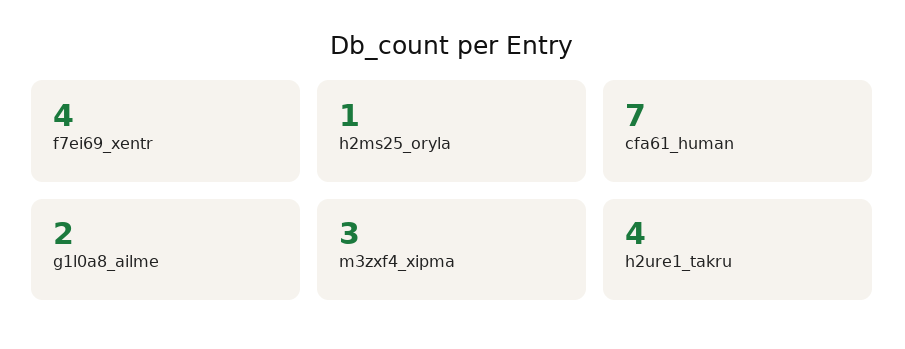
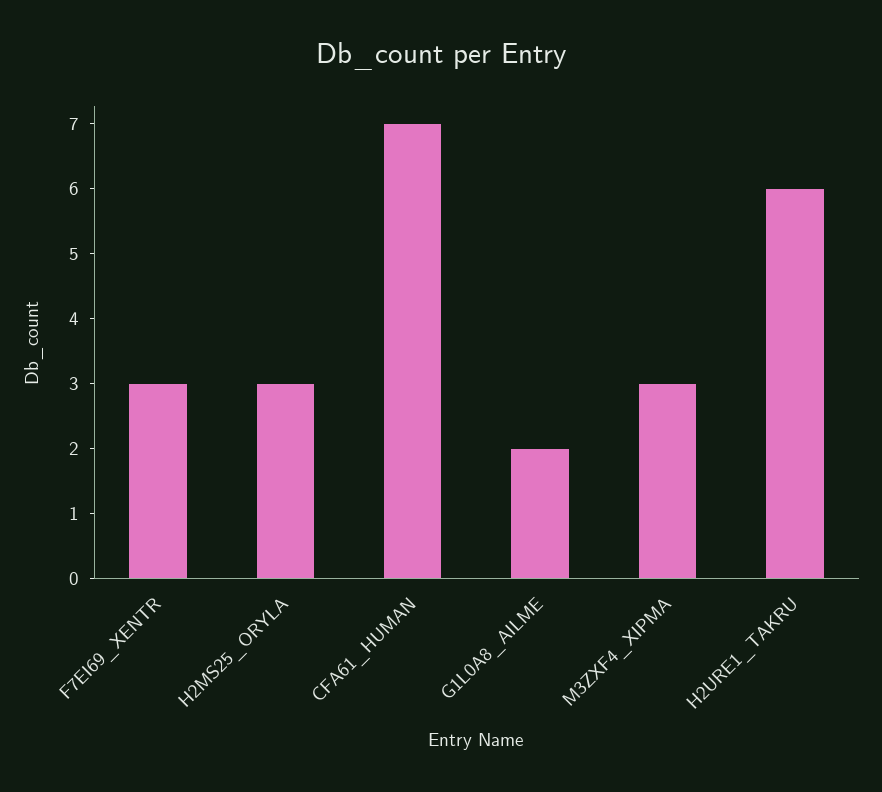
f7ei69_xentr: 4 -> 3
h2ms25_oryla: 1 -> 3
h2ure1_takru: 4 -> 6

